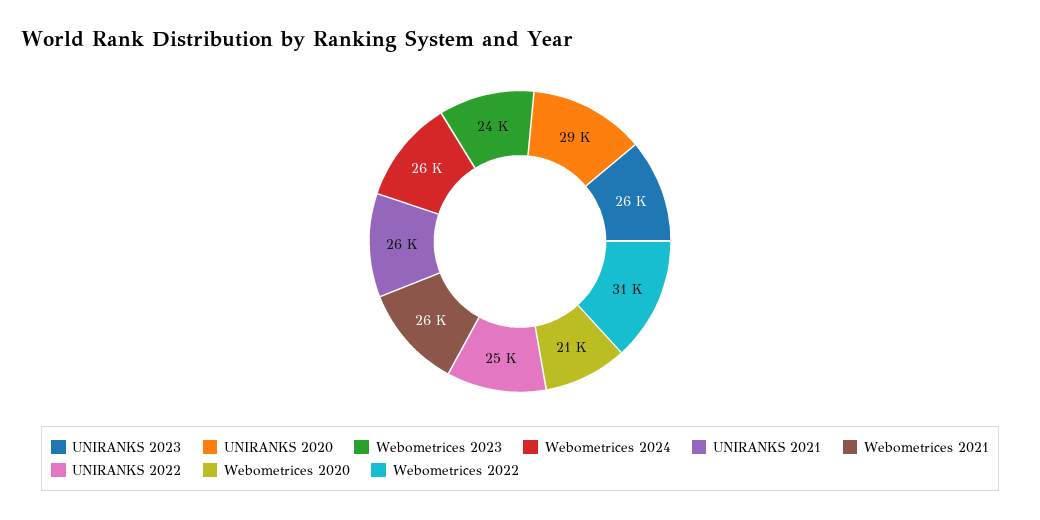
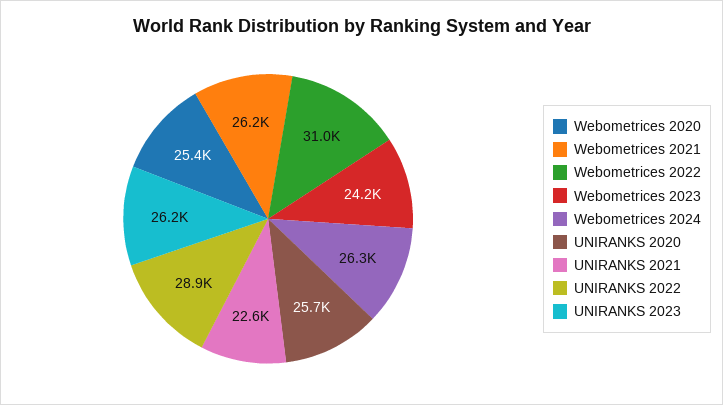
UNIRANKS 2020: 29000 -> 25700
UNIRANKS 2021: 26000 -> 22600
UNIRANKS 2022: 25000 -> 28900
Webometrices 2020: 21000 -> 25400

